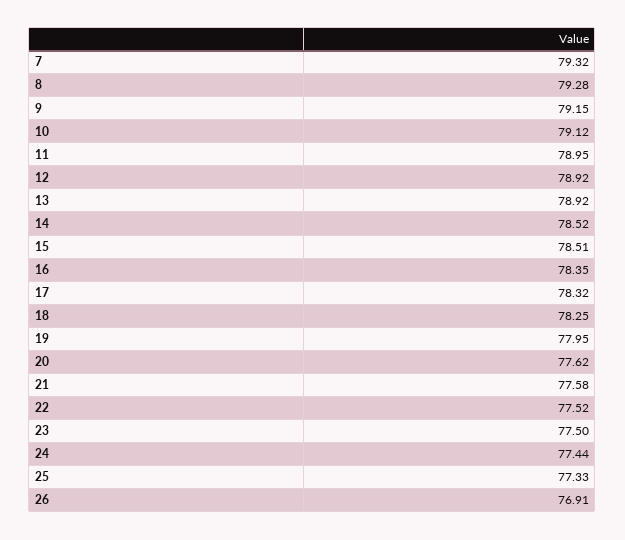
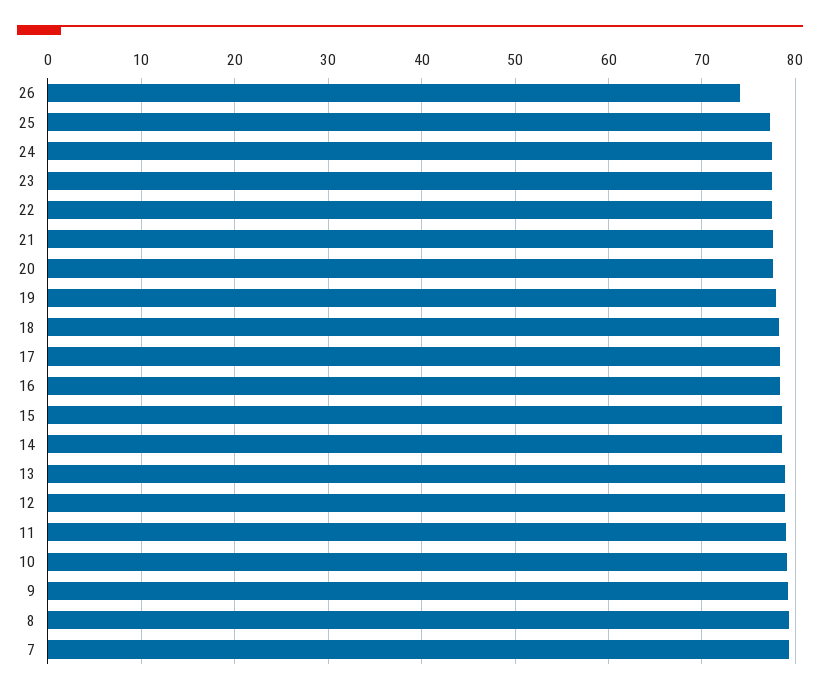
26: 76.91 -> 74

